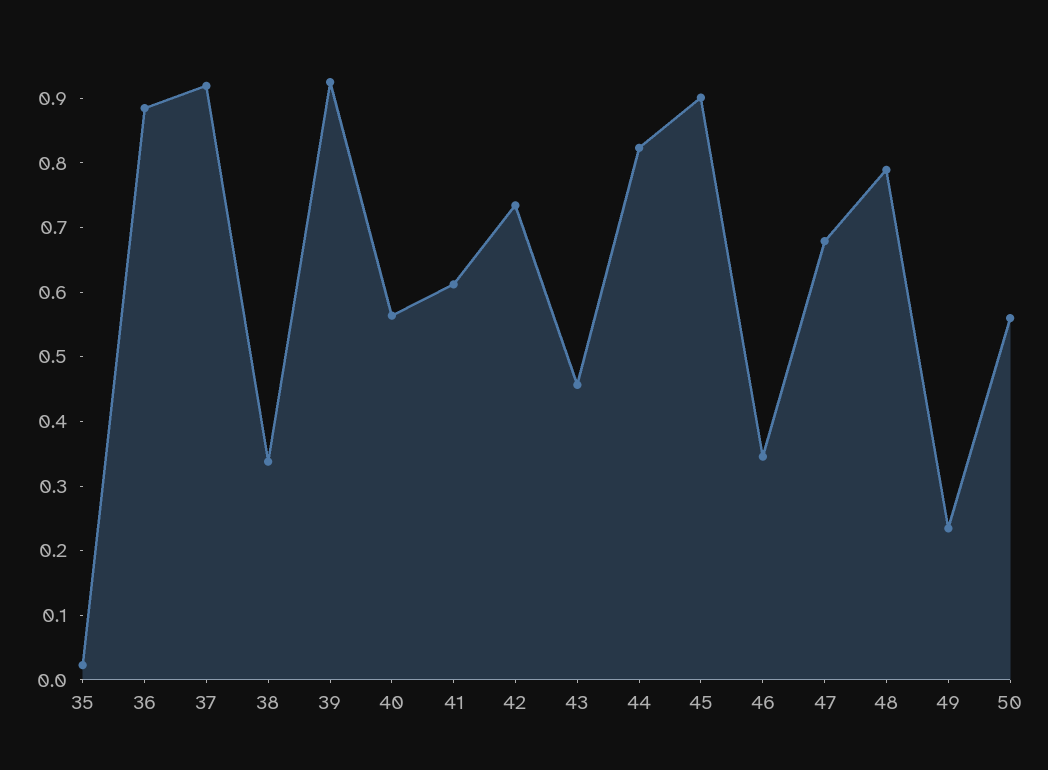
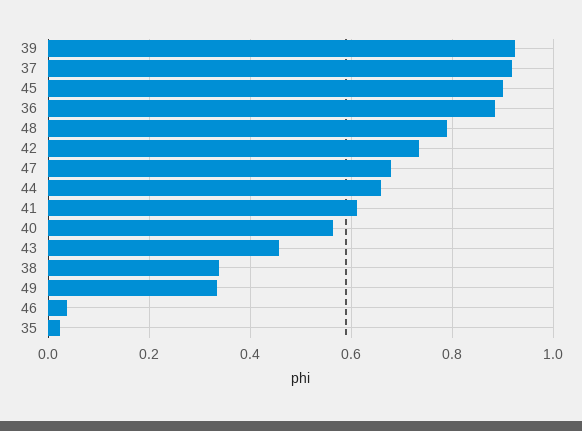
44: 0.82 -> 0.66
46: 0.34 -> 0.04
49: 0.24 -> 0.34
50: 0.56 -> none

